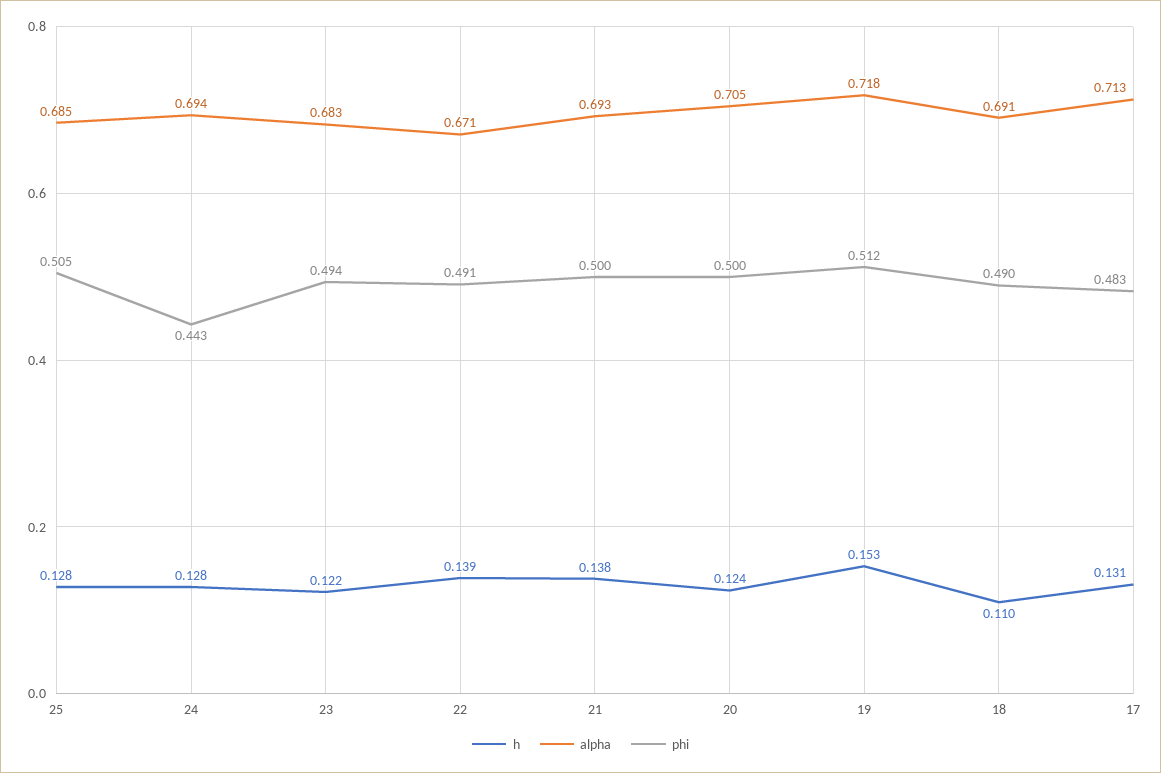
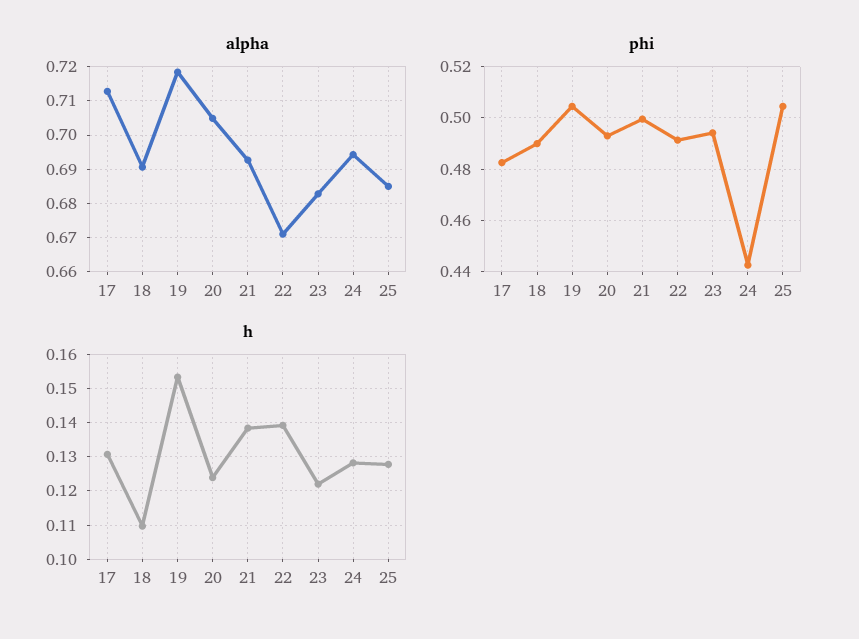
phi, 20: 0.5 -> 0.4925
phi, 19: 0.512 -> 0.505

